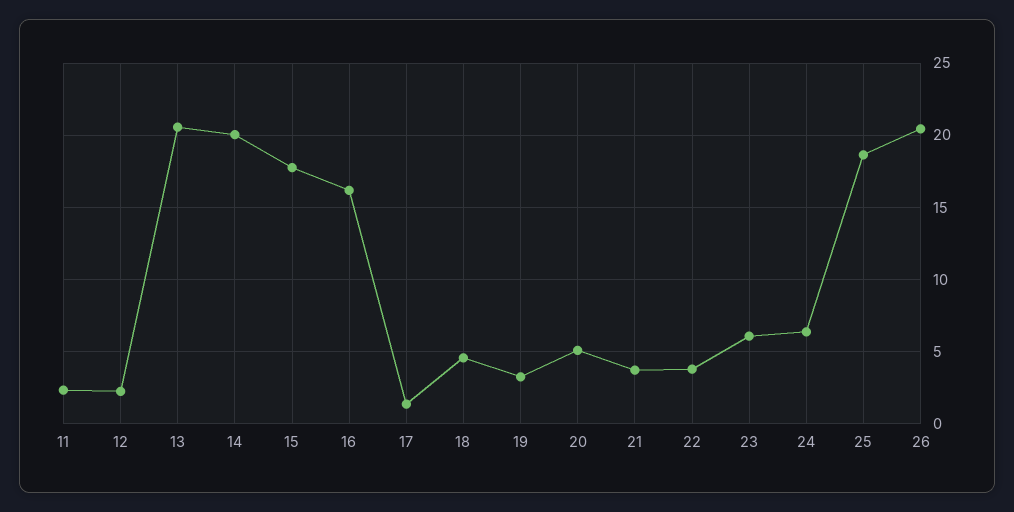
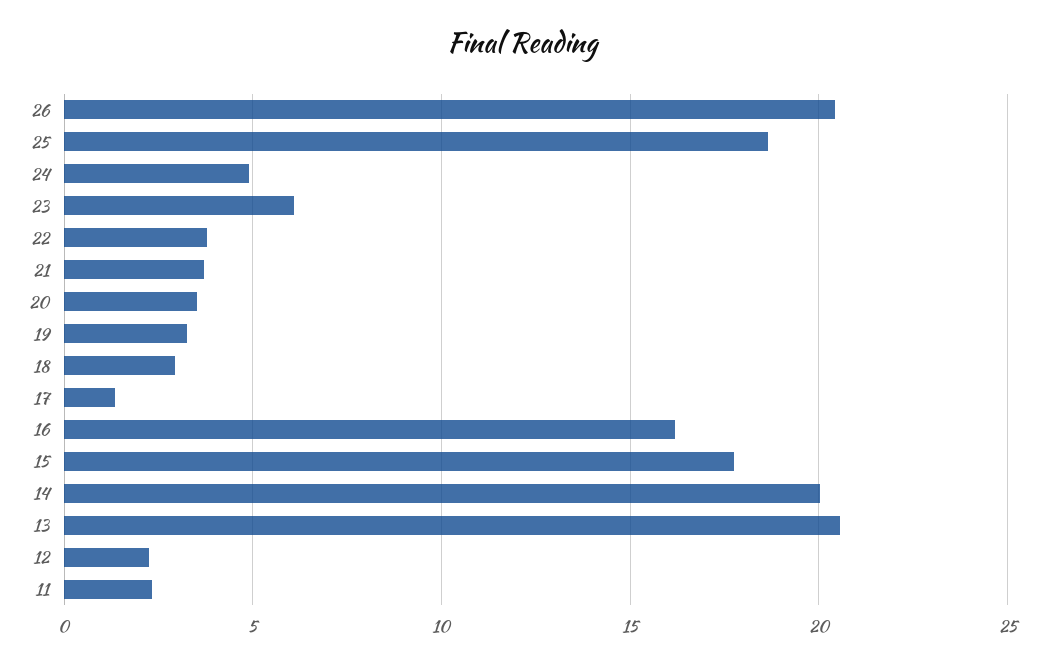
18: 4.5 -> 3
20: 5 -> 3.5
24: 6.5 -> 5

